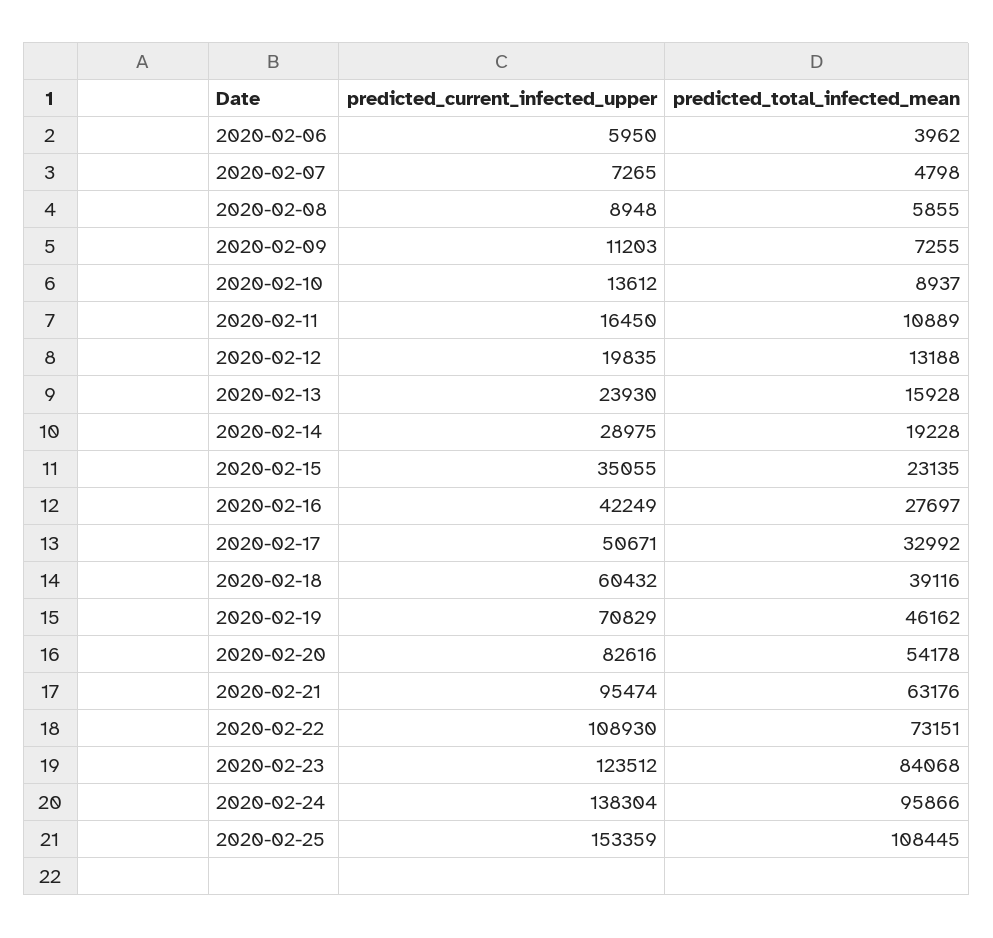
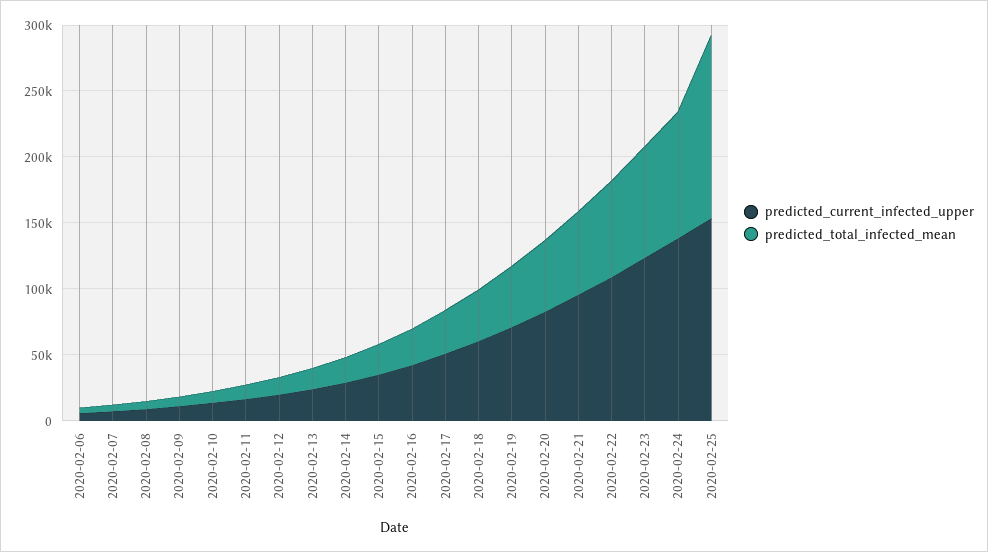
predicted_total_infected_mean, 2020-02-25: 108445 -> 140000

